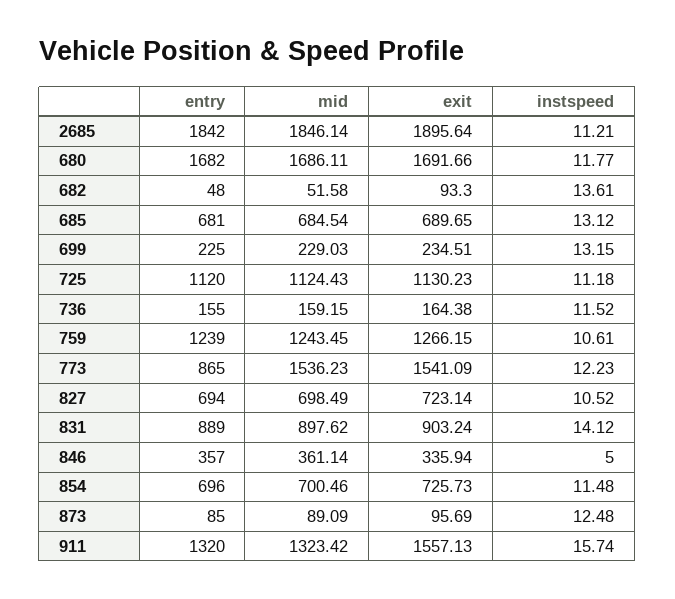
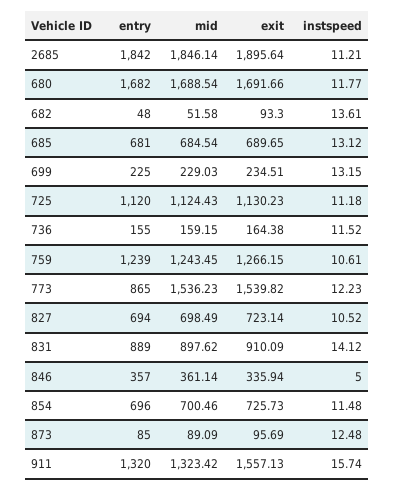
mid, 680: 1686.11 -> 1688.54
exit, 773: 1541.09 -> 1539.82
exit, 831: 903.24 -> 910.09

